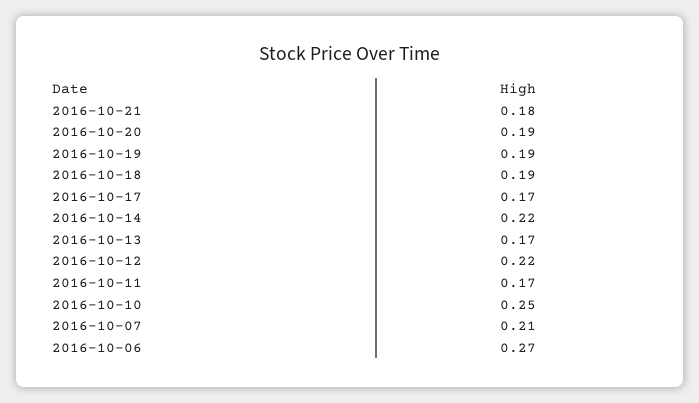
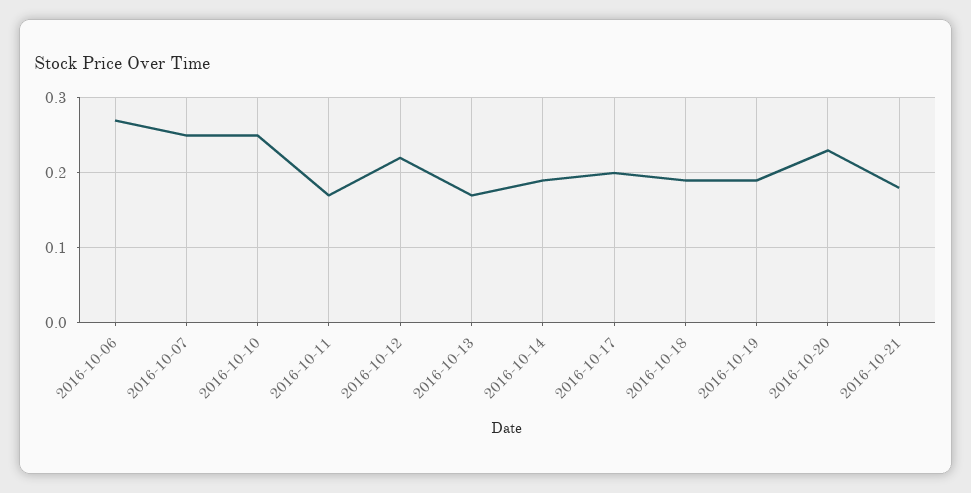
2016-10-20: 0.19 -> 0.23
2016-10-17: 0.17 -> 0.2
2016-10-14: 0.22 -> 0.19
2016-10-07: 0.21 -> 0.25

